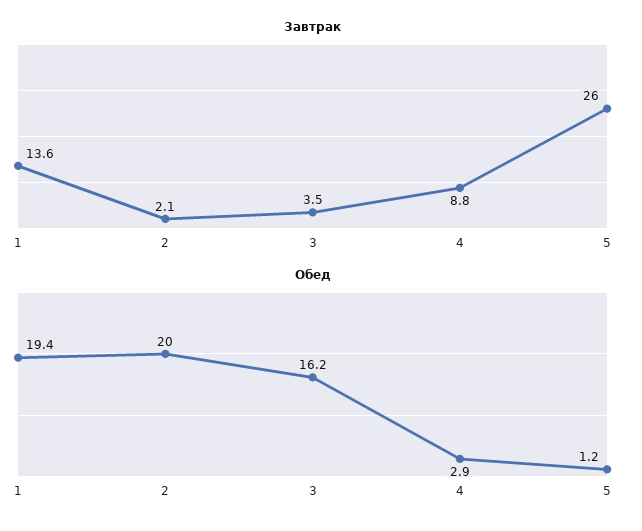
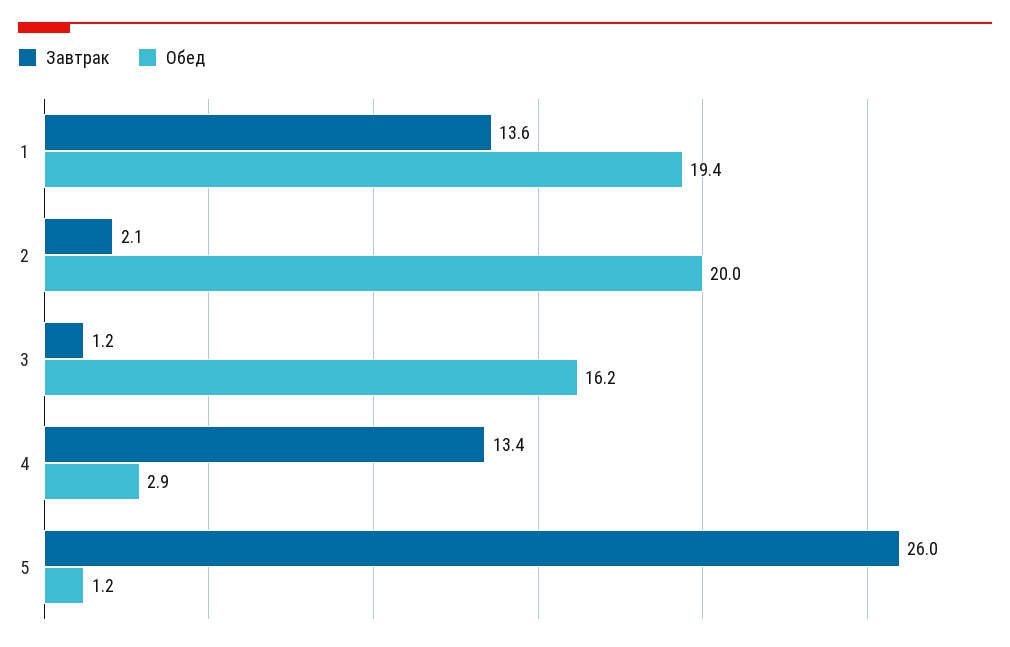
Завтрак, 3: 3.5 -> 1.2
Завтрак, 4: 8.8 -> 13.4

